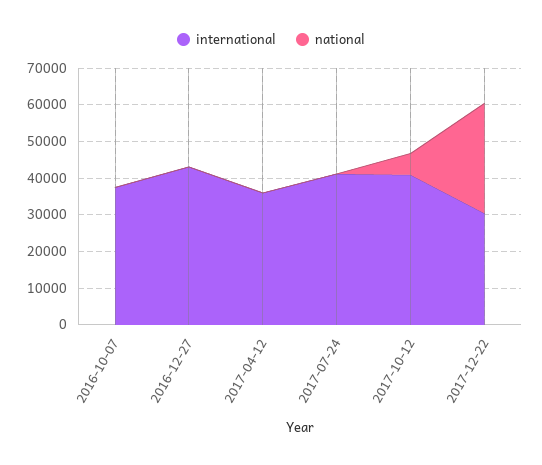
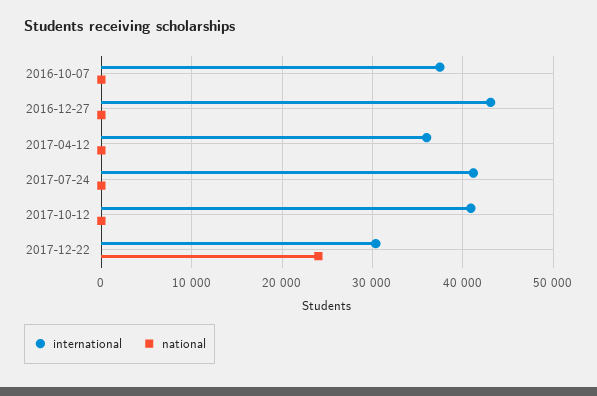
national, 2017-10-12: 5000 -> 0
national, 2017-12-22: 30000 -> 24000

